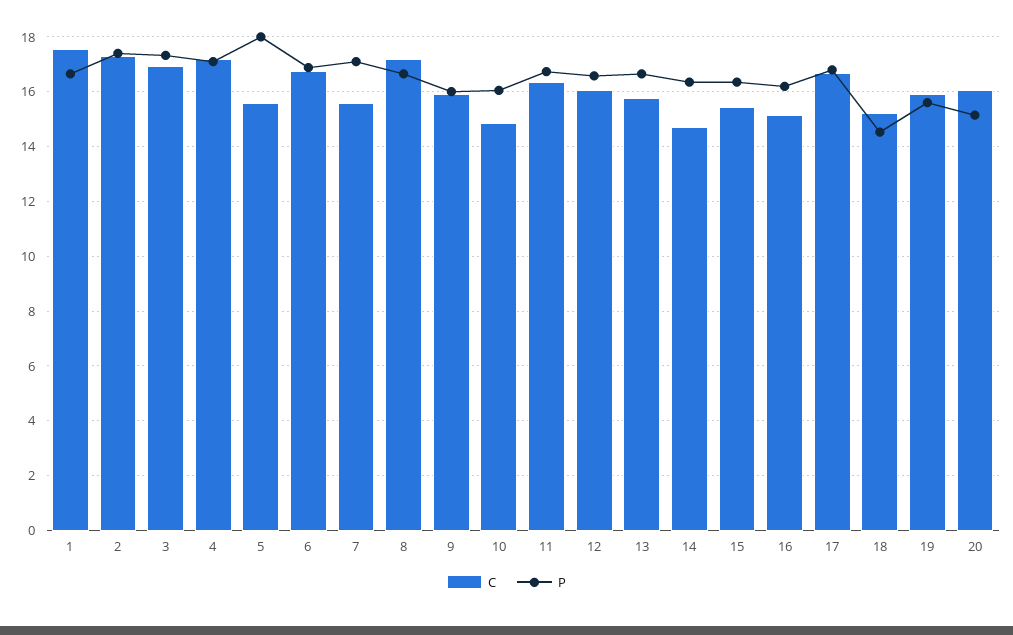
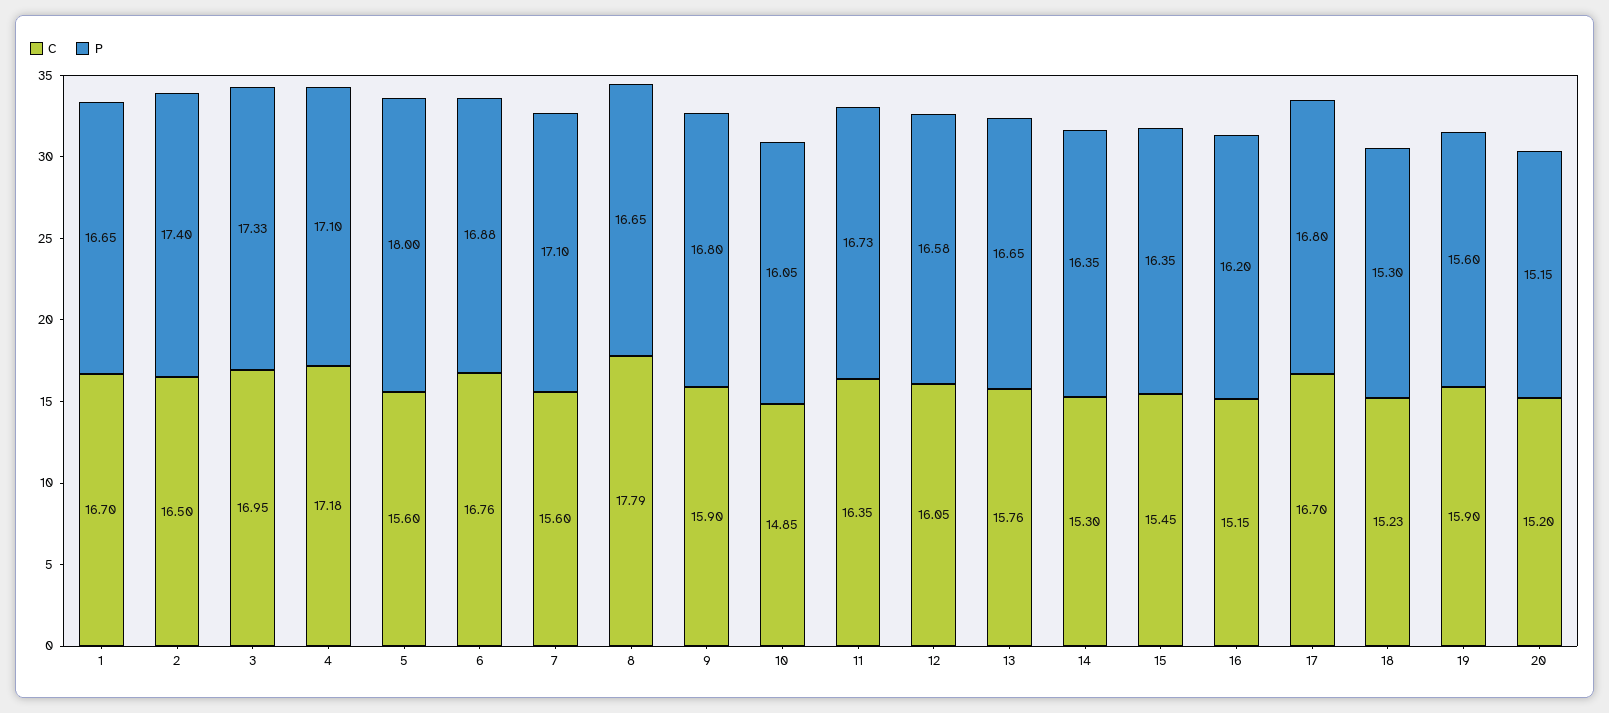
C, 1: 17.5 -> 16.7
C, 2: 17.25 -> 16.5
C, 8: 17.25 -> 17.79
P, 9: 16 -> 16.8
C, 14: 14.75 -> 15.3
P, 18: 14.5 -> 15.3
C, 20: 16 -> 15.2

